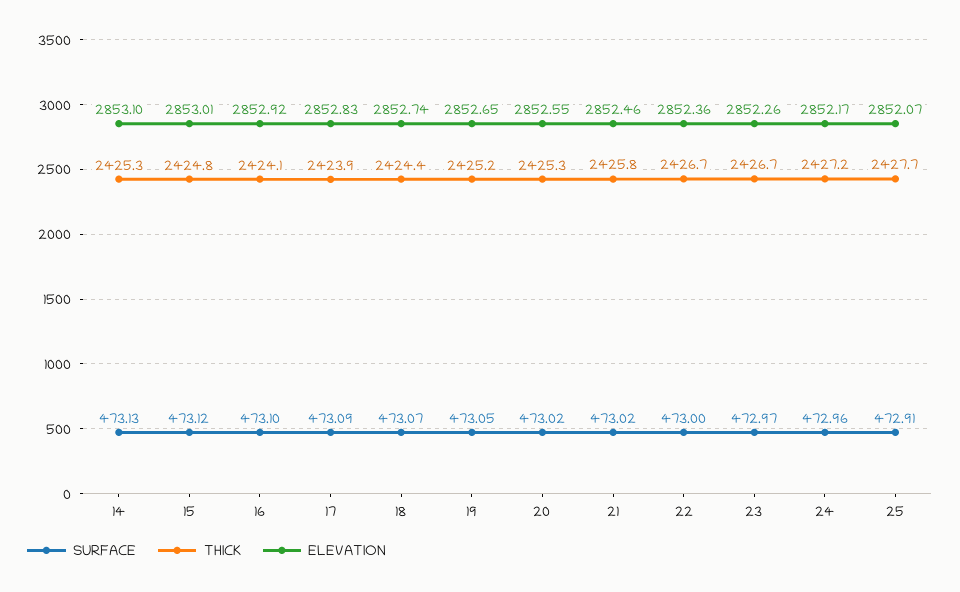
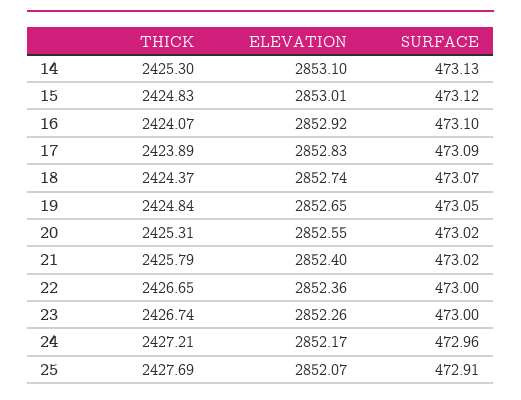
THICK, 19: 2425.2 -> 2424.84
ELEVATION, 21: 2852.46 -> 2852.4
SURFACE, 23: 472.97 -> 473

